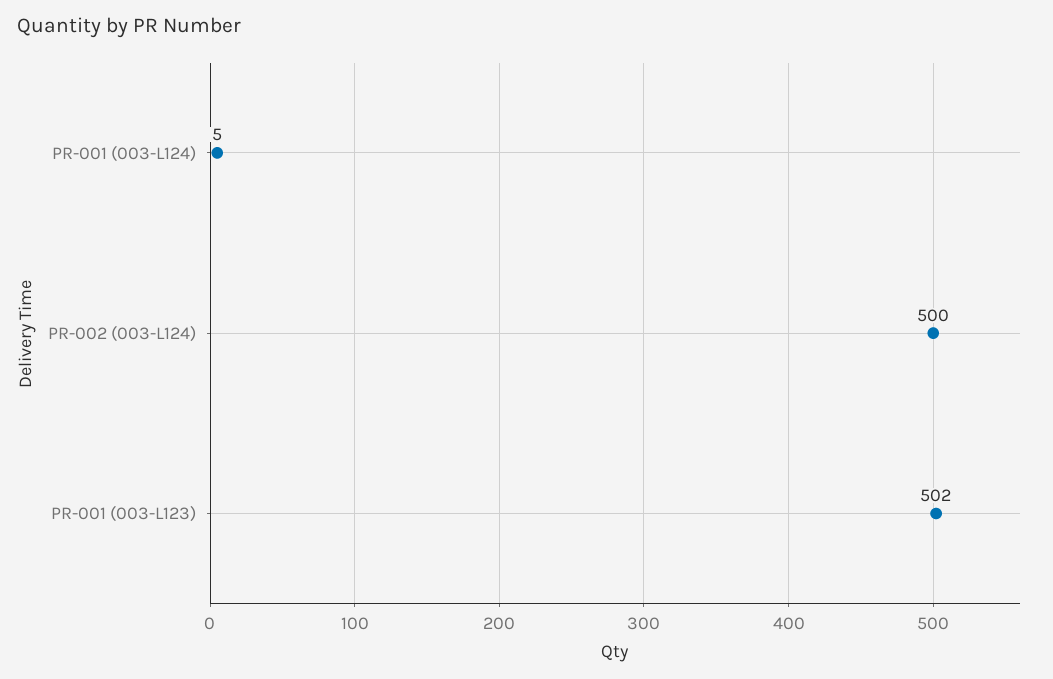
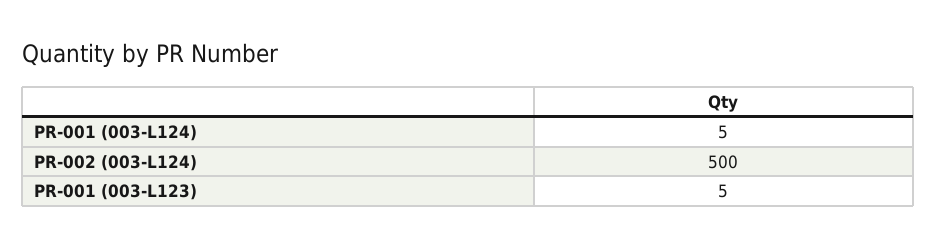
PR-001 (003-L123): 502 -> 5

